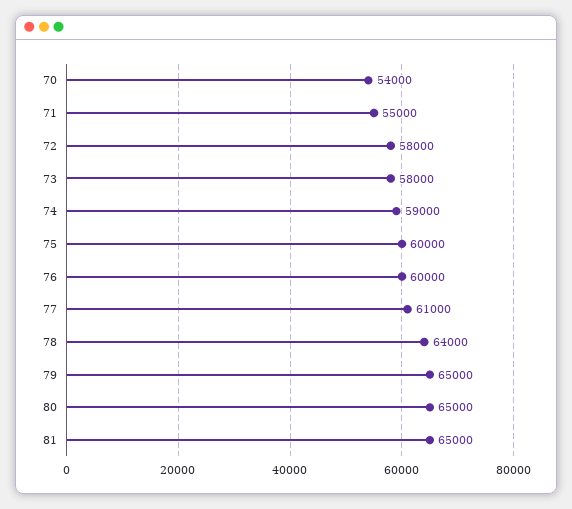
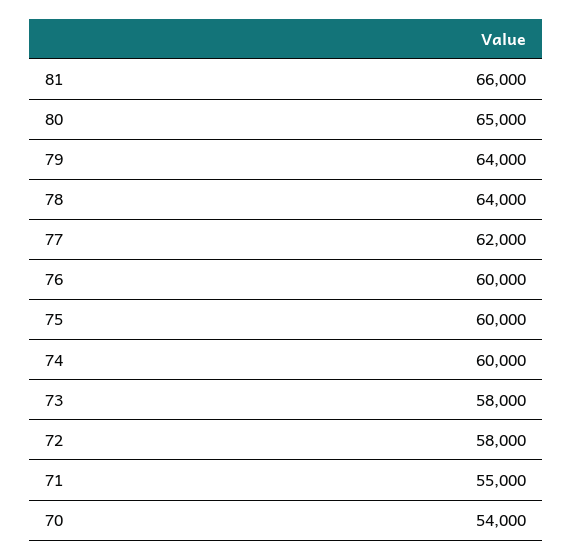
74: 59000 -> 60000
77: 61000 -> 62000
79: 65000 -> 64000
81: 65000 -> 66000

